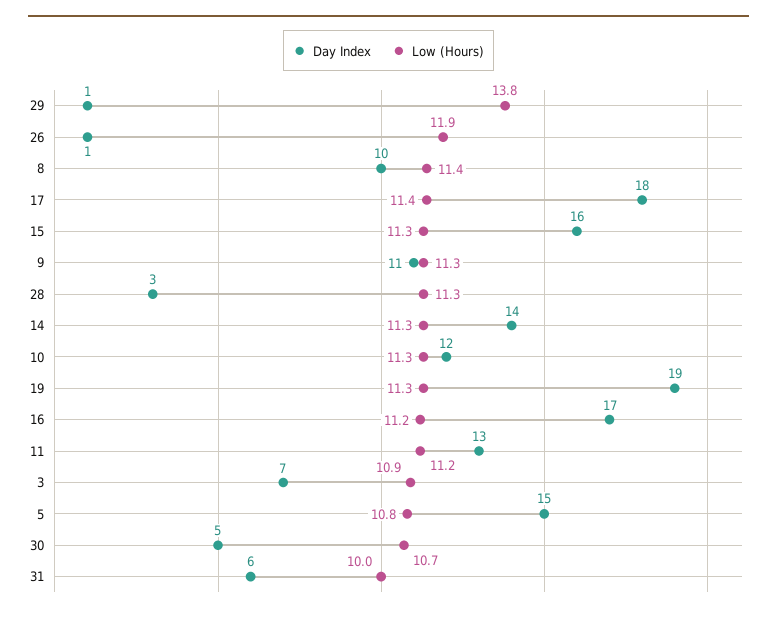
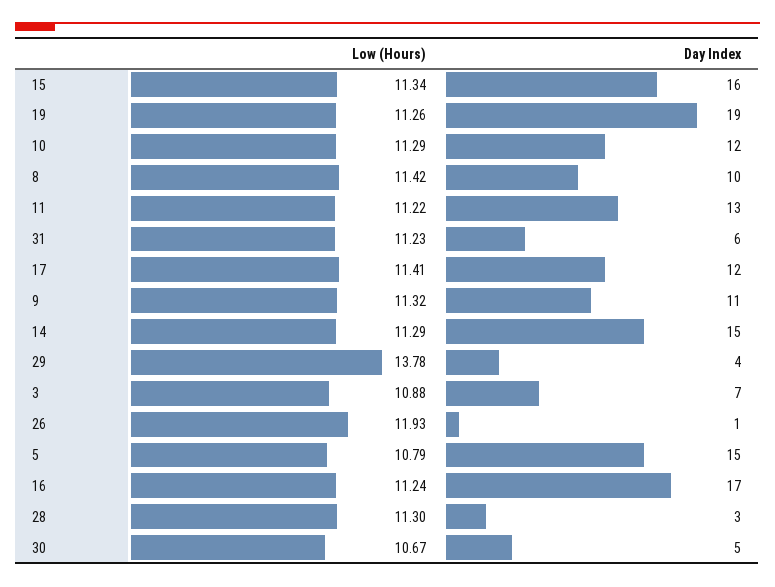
Day Index, 29: 1 -> 4
Day Index, 17: 18 -> 12
Day Index, 14: 14 -> 15
Low (Hours), 31: 10 -> 11.23

